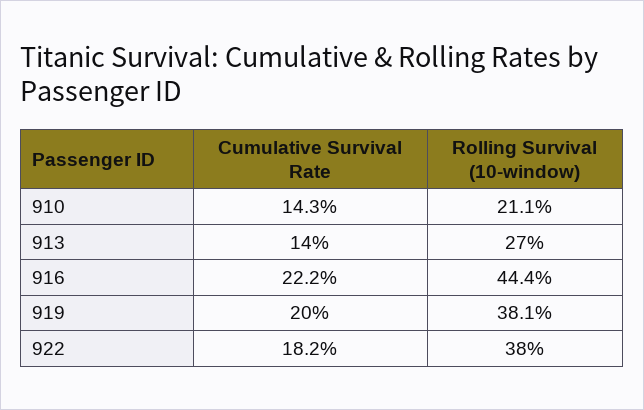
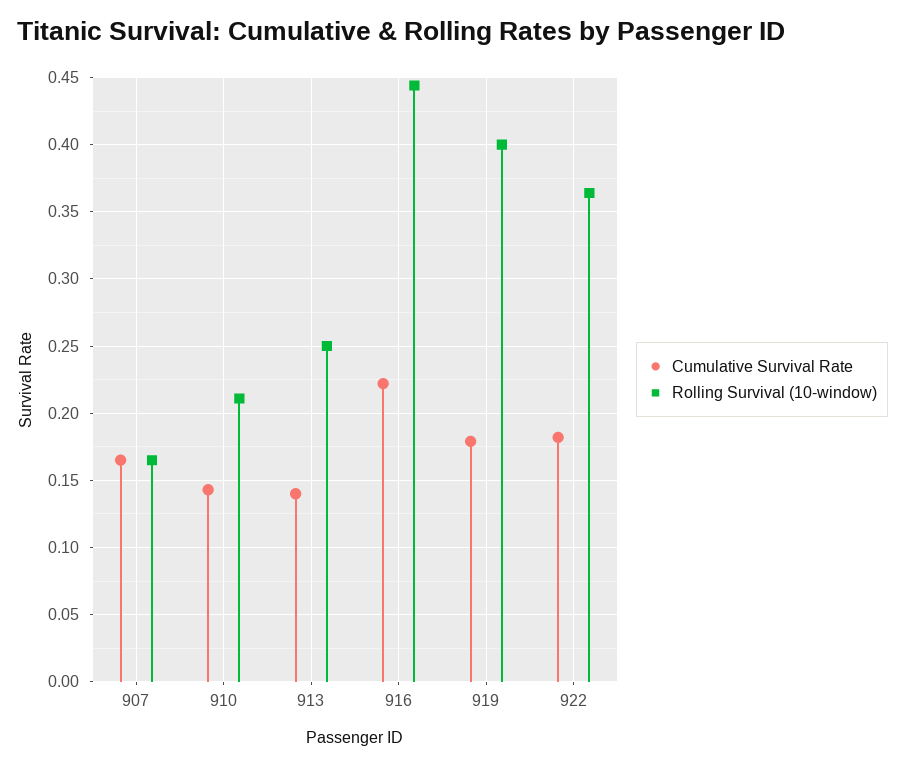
Rolling Survival (10-window), 913: 0.27 -> 0.25
Cumulative Survival Rate, 919: 0.2 -> 0.18
Rolling Survival (10-window), 919: 0.381 -> 0.4
Rolling Survival (10-window), 922: 0.38 -> 0.365
Cumulative Survival Rate, 907: none -> 0.165
Rolling Survival (10-window), 907: none -> 0.165

